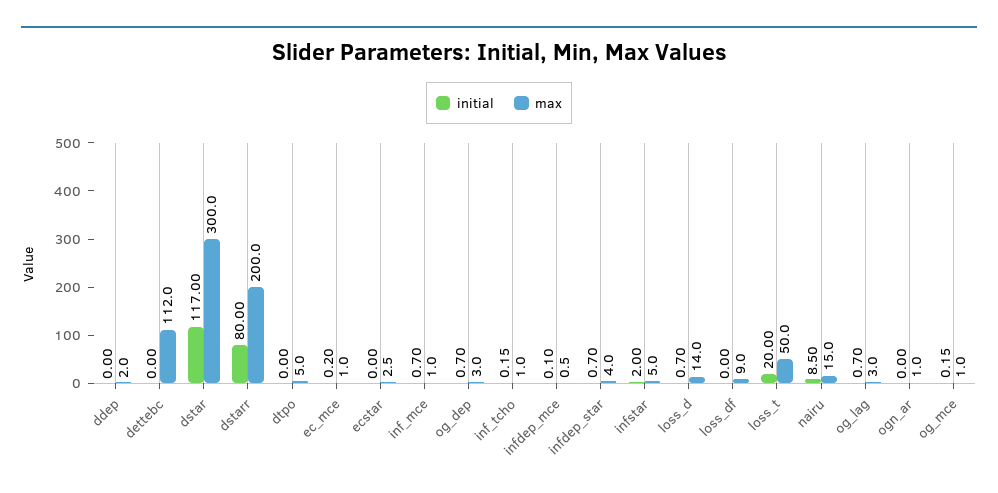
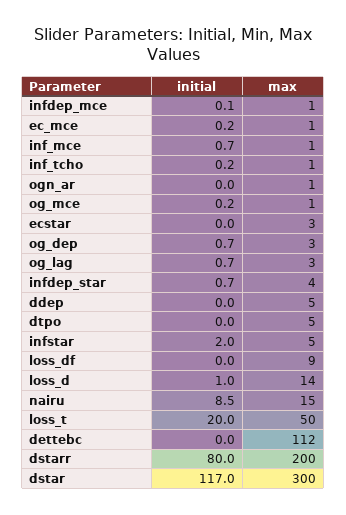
max, ddep: 2 -> 5
initial, loss_d: 0.7 -> 1

